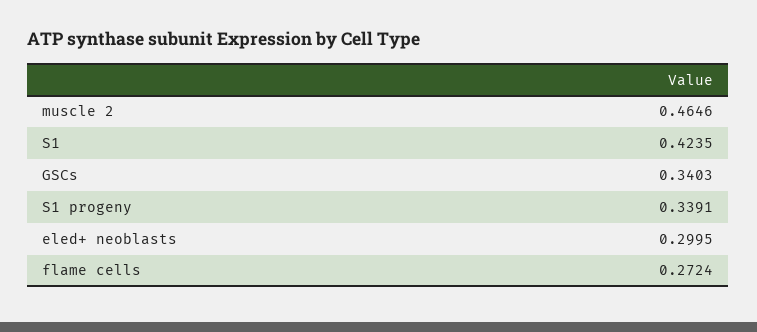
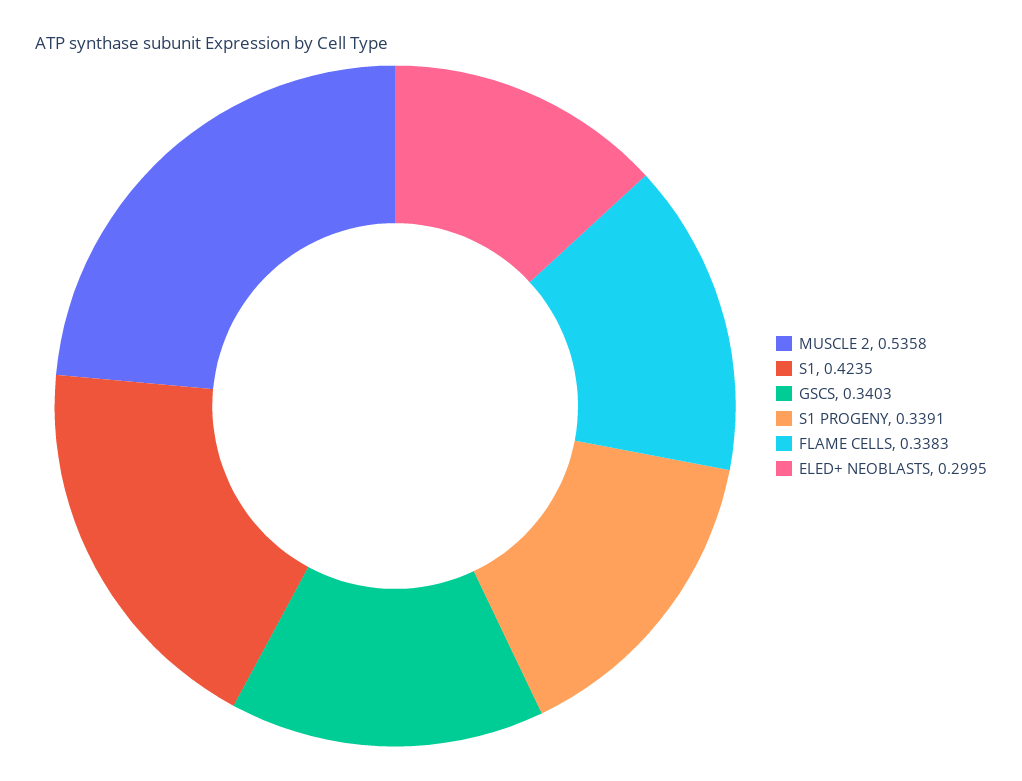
muscle 2: 0.4646 -> 0.5358
flame cells: 0.2724 -> 0.3383

